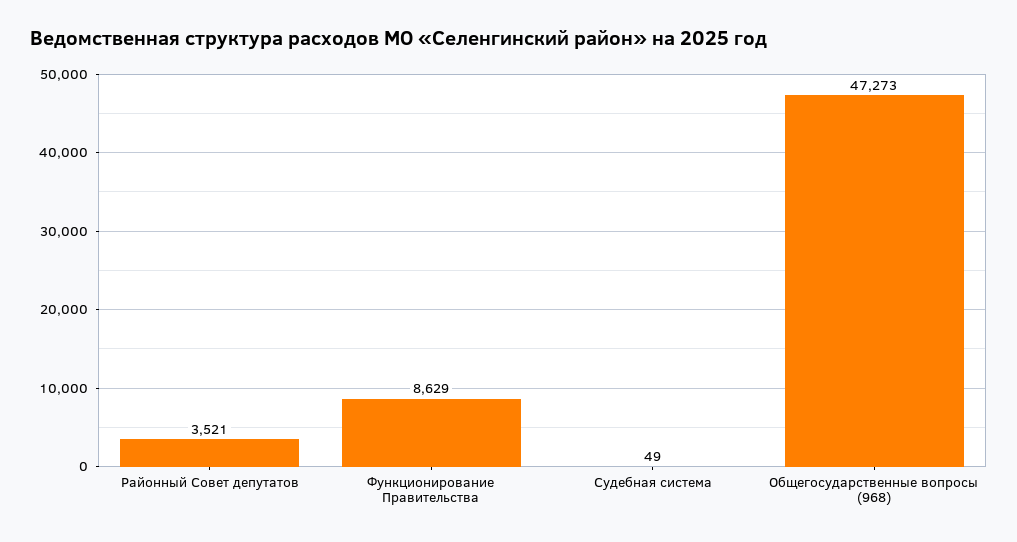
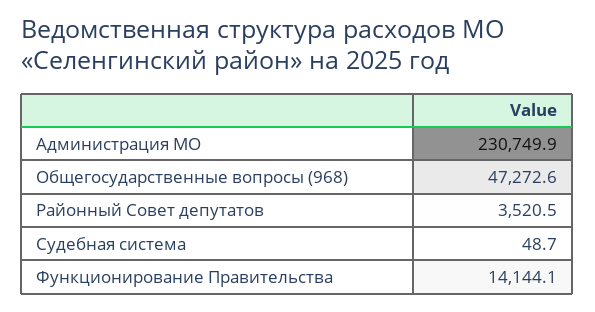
Функционирование Правительства: 8629 -> 14144.1
Администрация МО: none -> 230749.9

